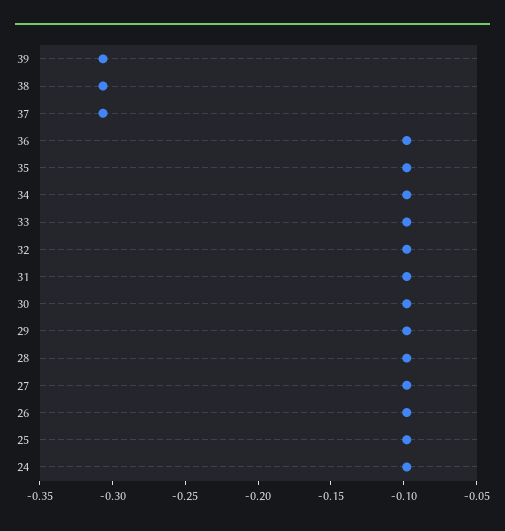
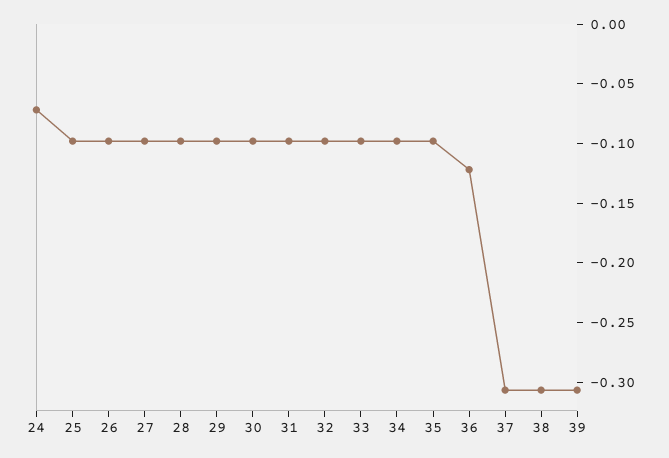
36: -0.1 -> -0.12
24: -0.1 -> -0.07

